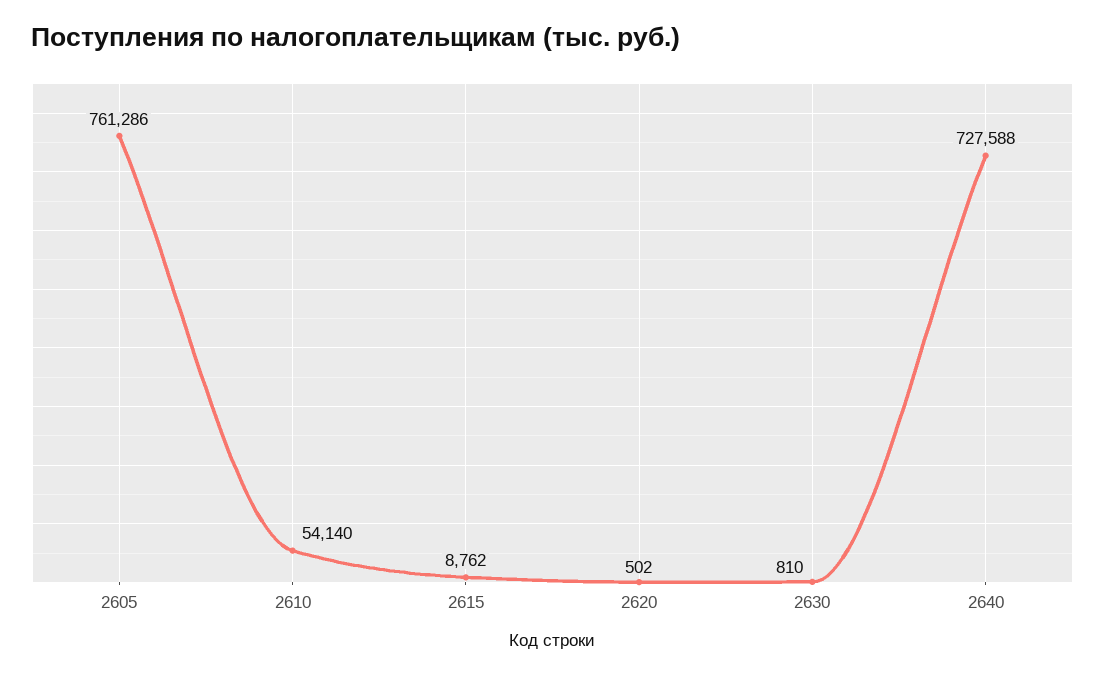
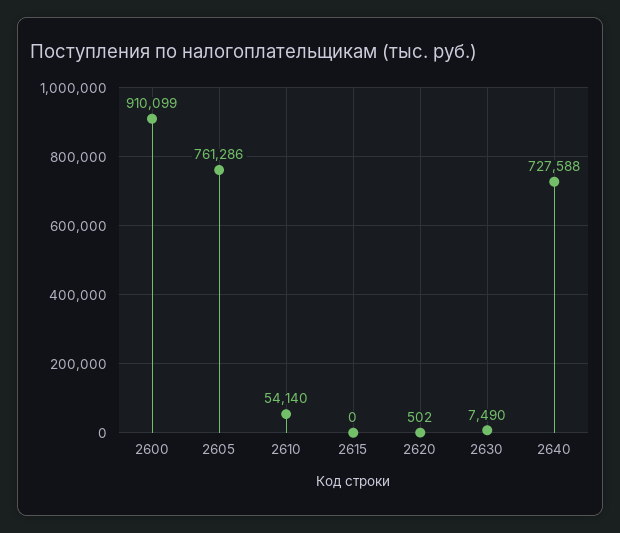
2615: 8762 -> 0
2630: 810 -> 7490
2600: none -> 910099

